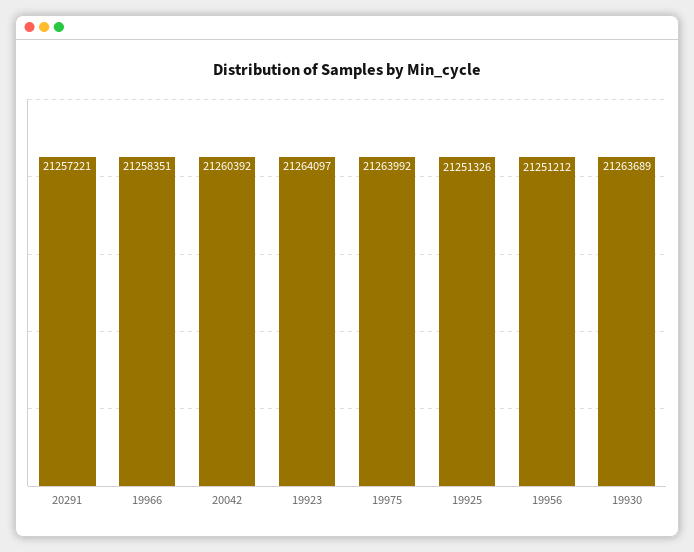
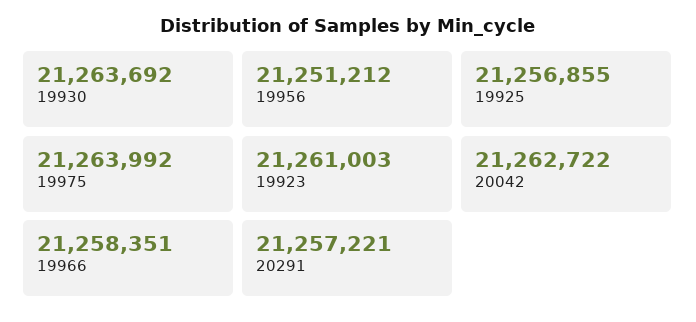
20042: 21260392 -> 21262722
19923: 21264097 -> 21261003
19925: 21251326 -> 21256855
19930: 21263689 -> 21263692

